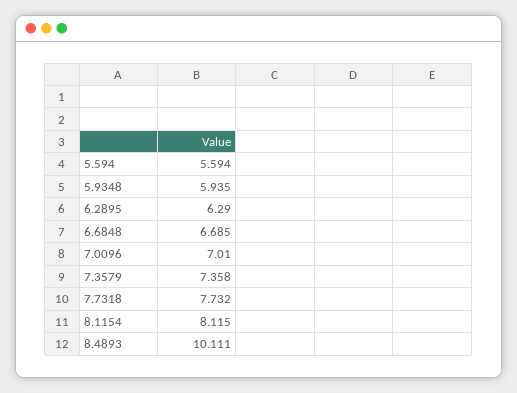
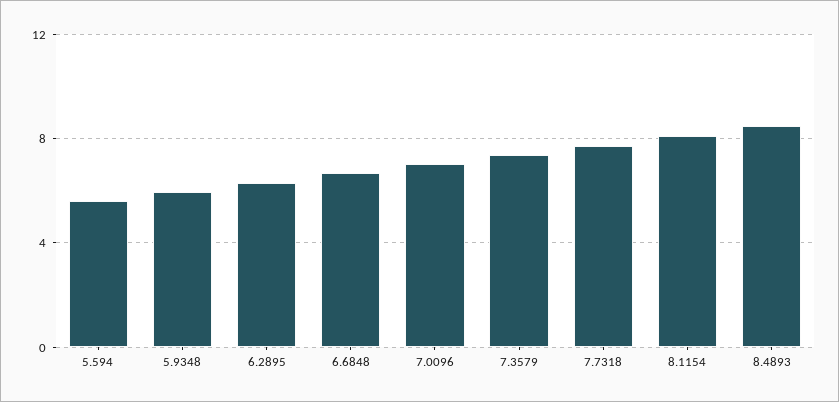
8.4893: 10.111 -> 8.5

